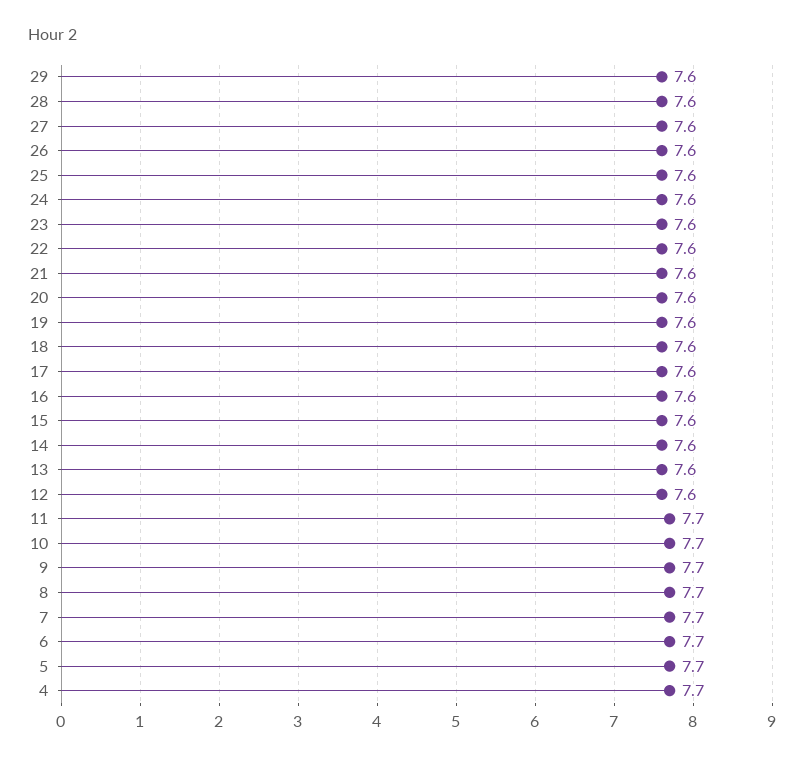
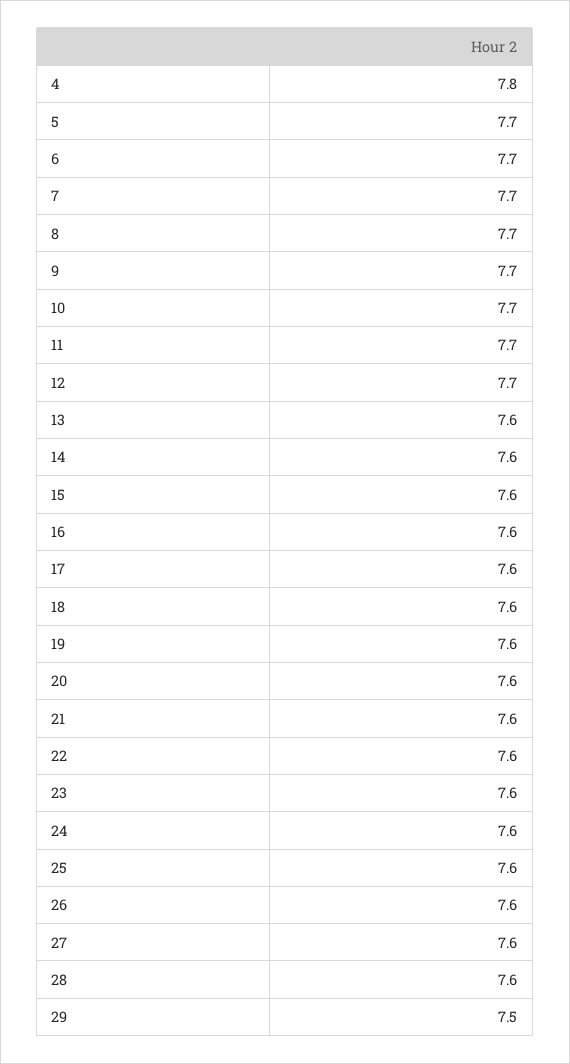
29: 7.6 -> 7.5
12: 7.6 -> 7.7
4: 7.7 -> 7.8

